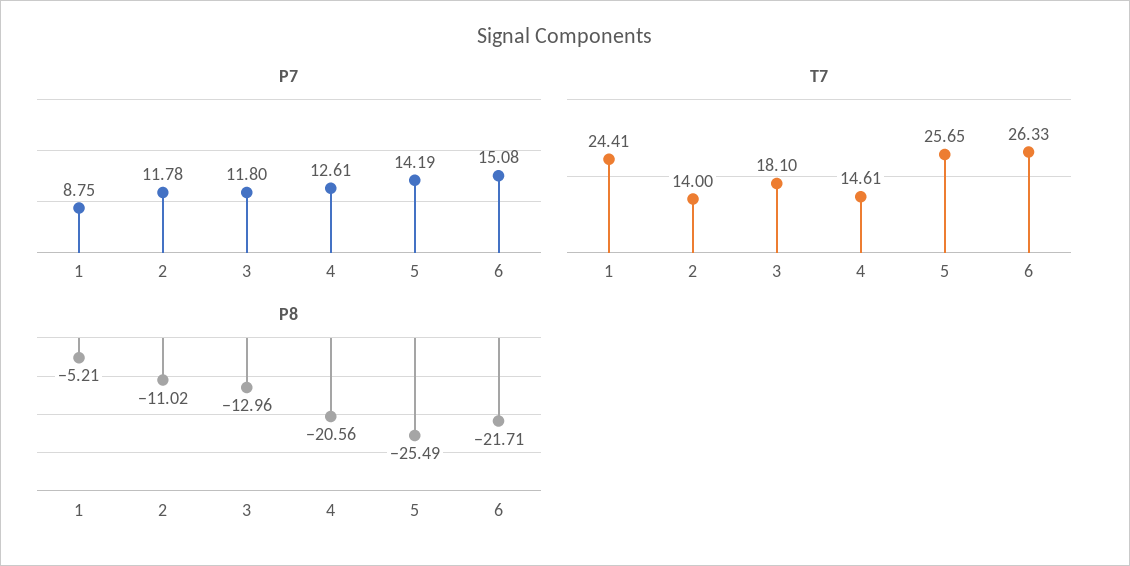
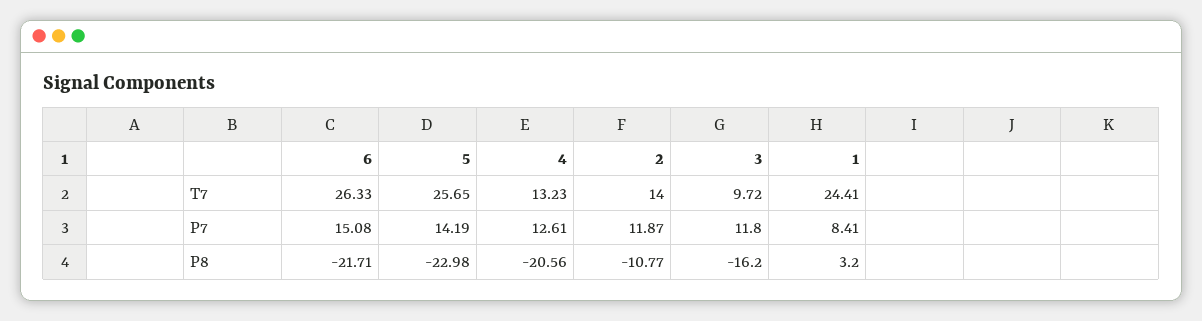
P7, 1: 8.75 -> 8.41
P7, 2: 11.78 -> 11.87
T7, 3: 18.1 -> 9.72
T7, 4: 14.61 -> 13.23
P8, 1: -5.21 -> 3.2
P8, 2: -11.02 -> -10.77
P8, 3: -12.96 -> -16.2
P8, 5: -25.49 -> -22.98

